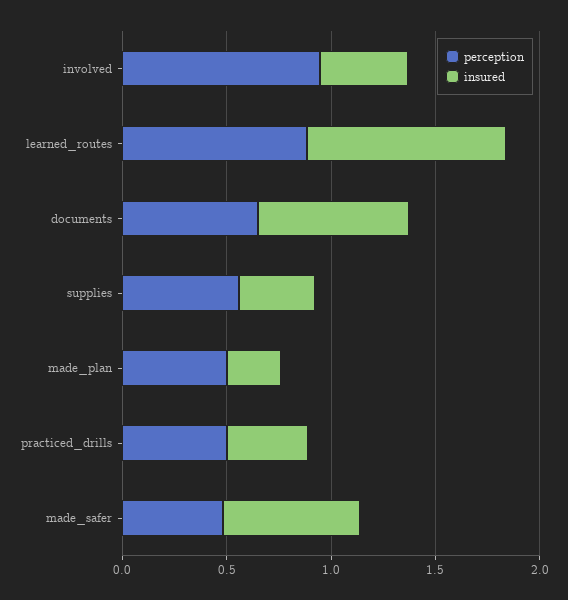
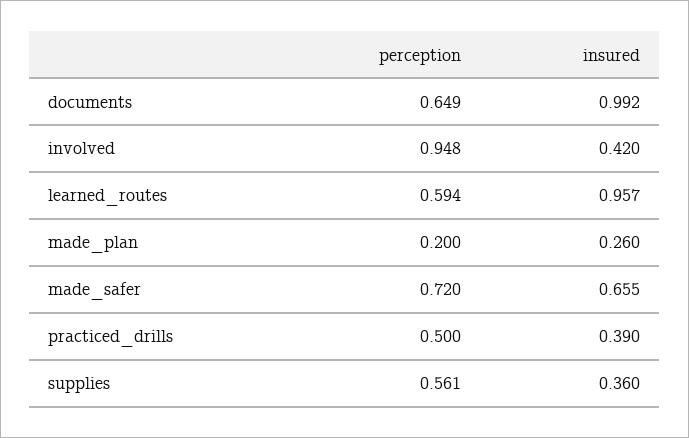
perception, learned_routes: 0.9 -> 0.594
insured, documents: 0.7 -> 0.992
perception, made_plan: 0.5 -> 0.2
perception, made_safer: 0.5 -> 0.72

